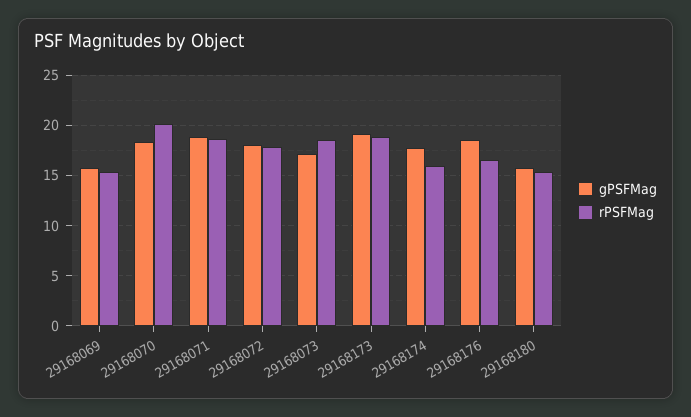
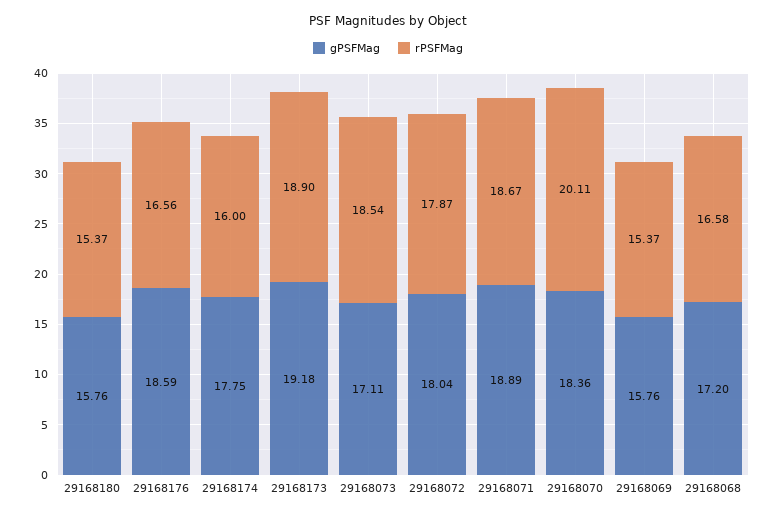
gPSFMag, 29168068: none -> 17.2
rPSFMag, 29168068: none -> 16.58

